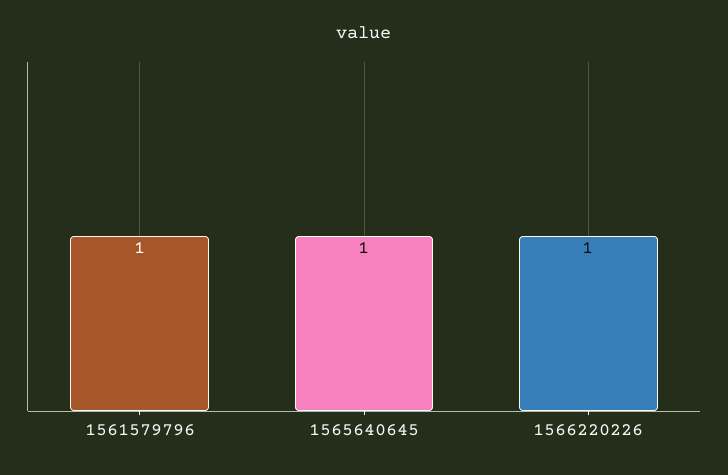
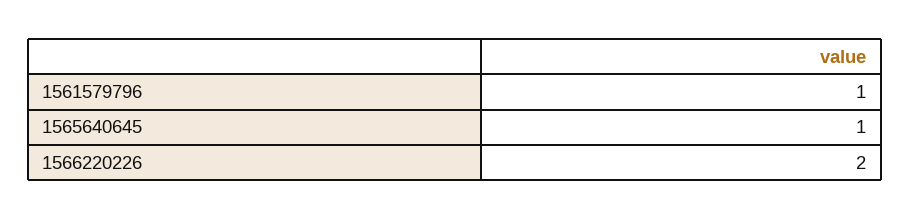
1566220226: 1 -> 2

